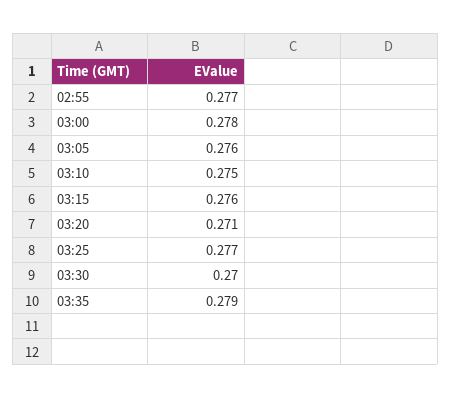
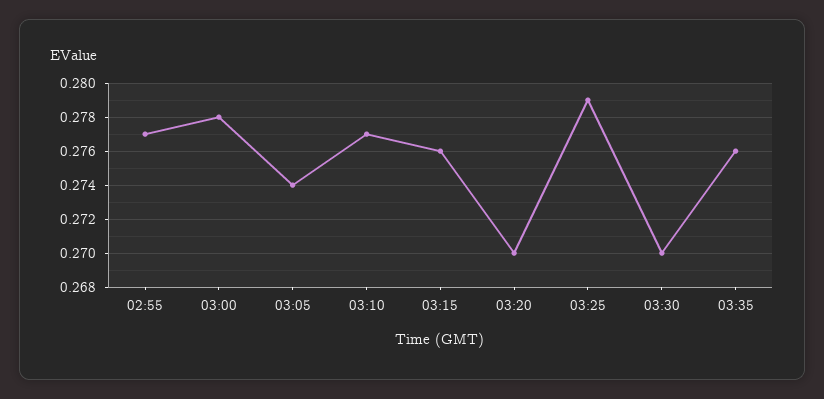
03:05: 0.276 -> 0.274
03:10: 0.275 -> 0.277
03:20: 0.271 -> 0.27
03:25: 0.277 -> 0.279
03:35: 0.279 -> 0.276

